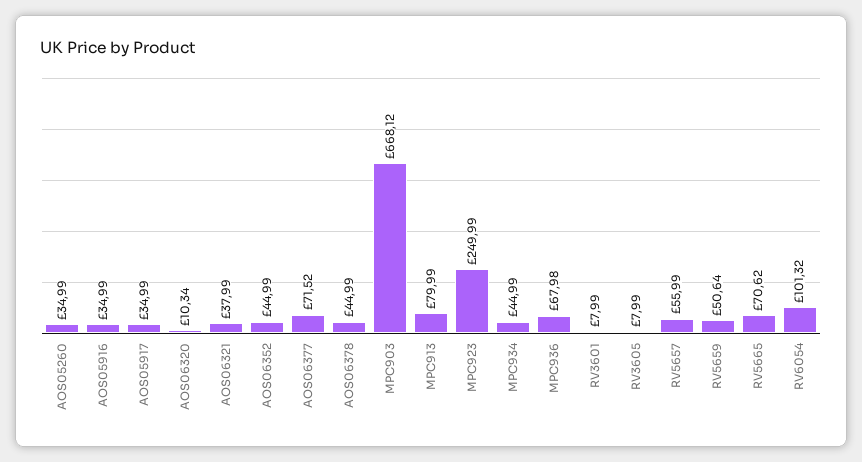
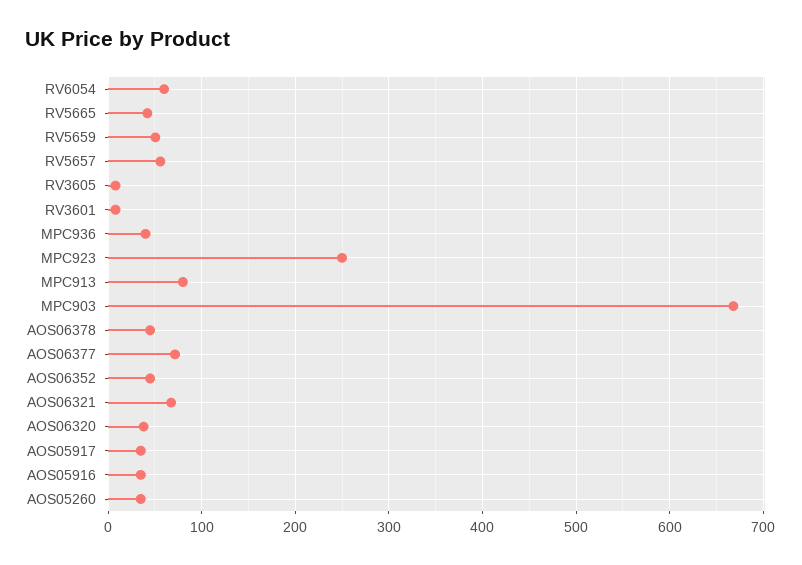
AOS06320: 10.34 -> 40
AOS06321: 37.99 -> 70
MPC934: 44.99 -> none
MPC936: 67.98 -> 40
RV5665: 70.62 -> 40
RV6054: 101.32 -> 60

